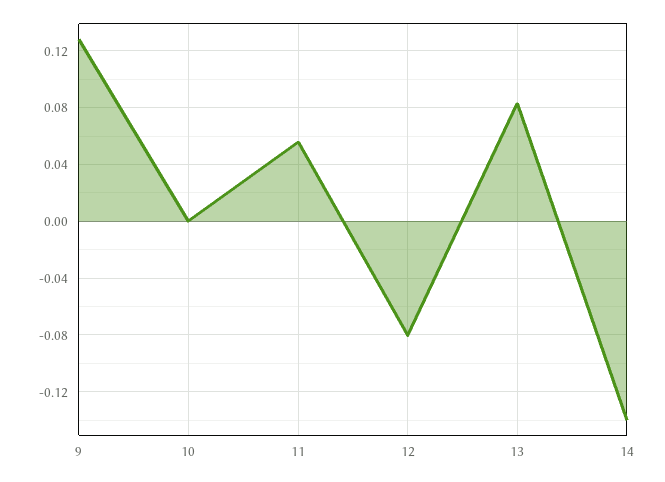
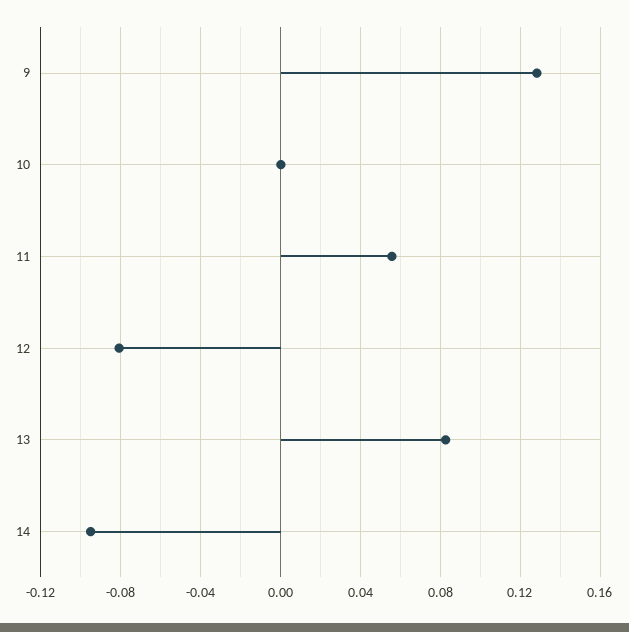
14: -0.14 -> -0.095

